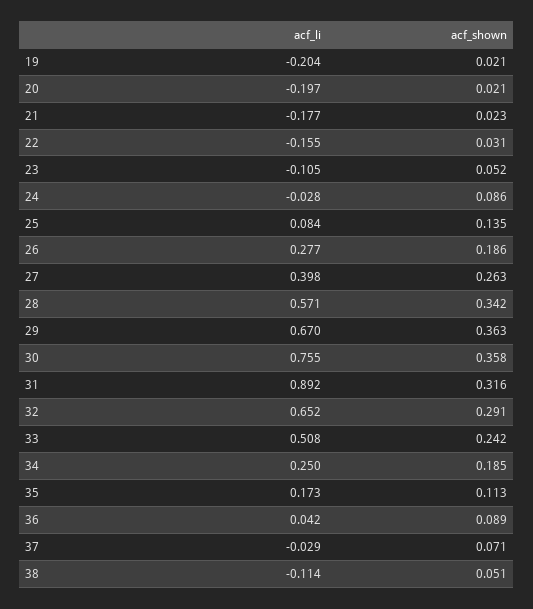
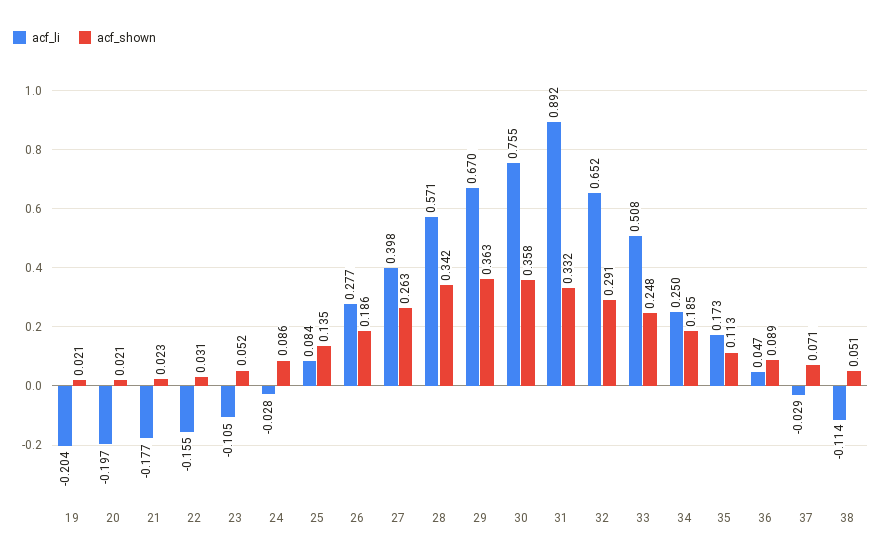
acf_shown, 31: 0.316 -> 0.332
acf_shown, 33: 0.242 -> 0.248
acf_li, 36: 0.042 -> 0.047

